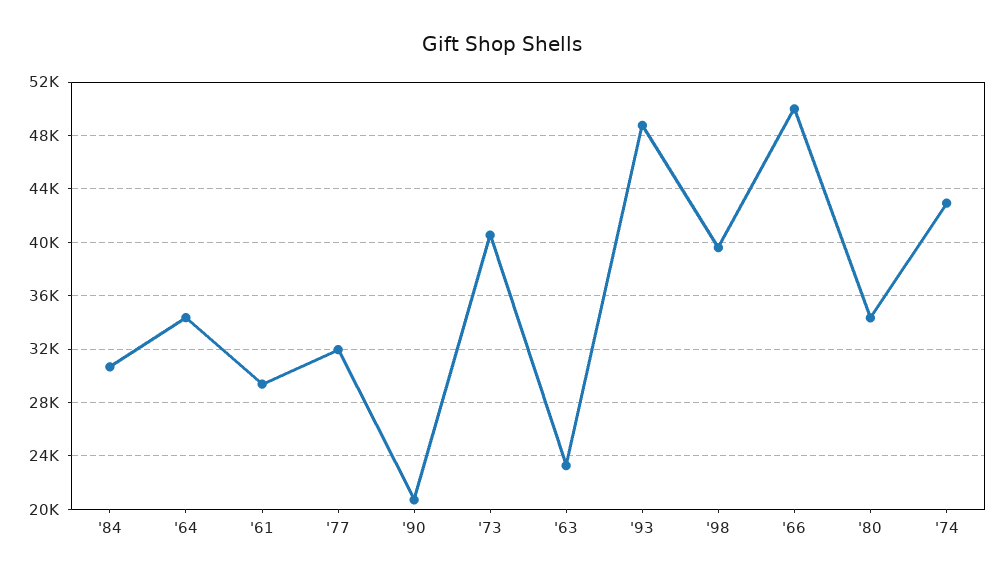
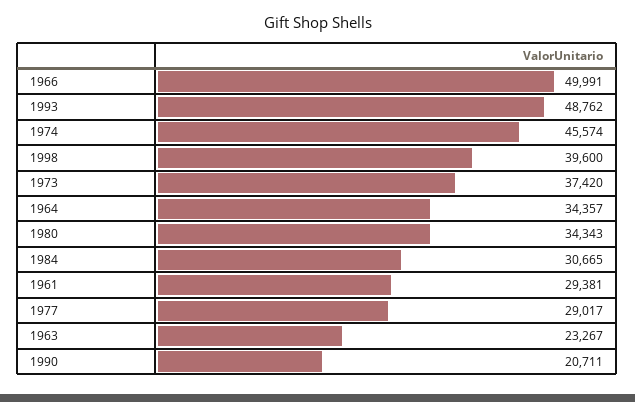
'77: 32000 -> 29017
'73: 40500 -> 37420
'74: 43000 -> 45574

